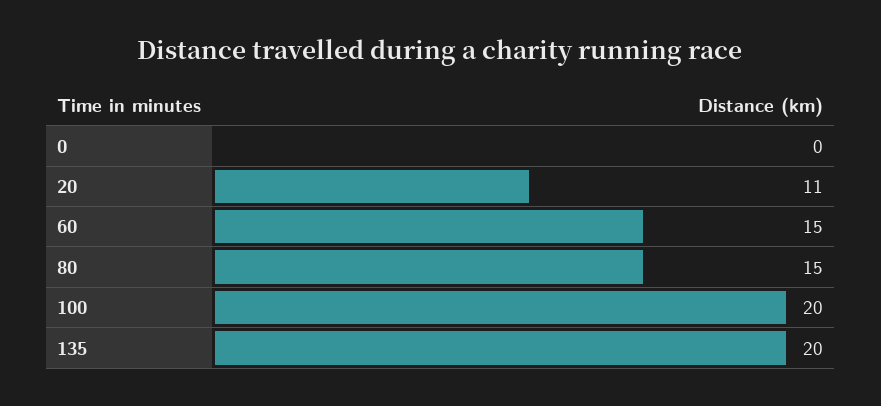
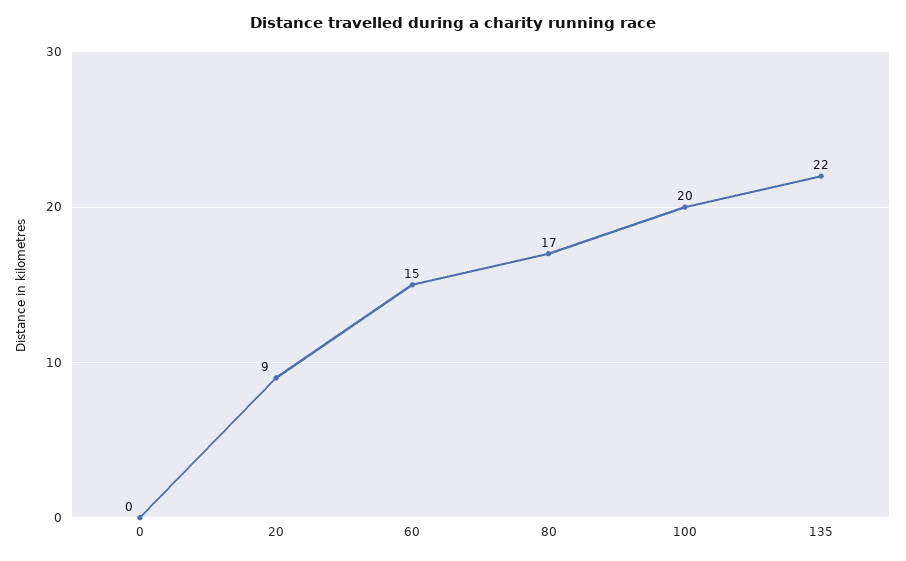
20: 11 -> 9
80: 15 -> 17
135: 20 -> 22

